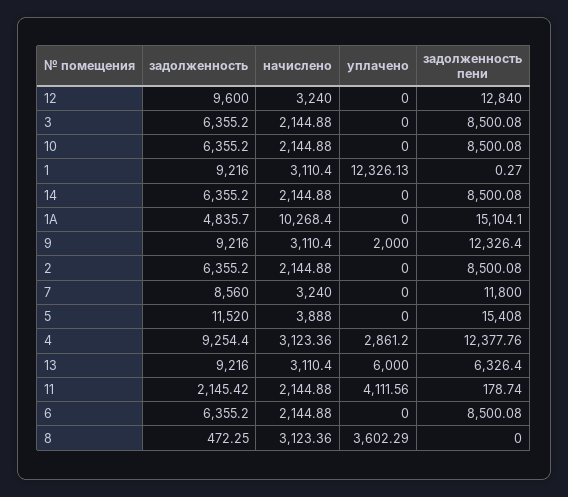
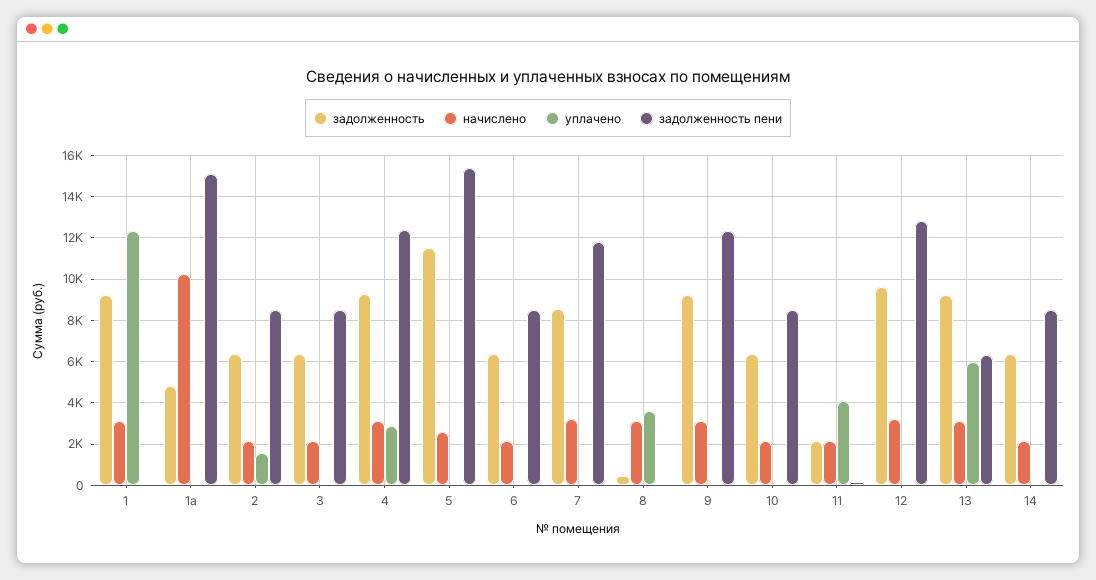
уплачено, 9: 2000 -> 0
уплачено, 2: 0 -> 1500
начислено, 5: 3888 -> 2500

